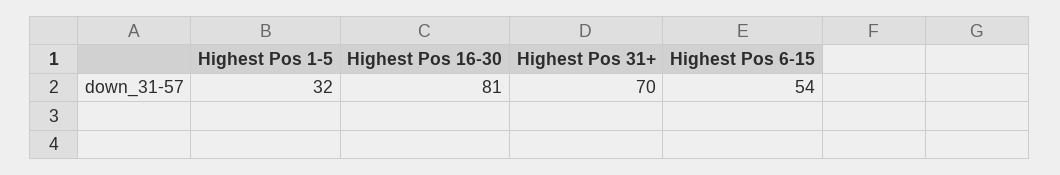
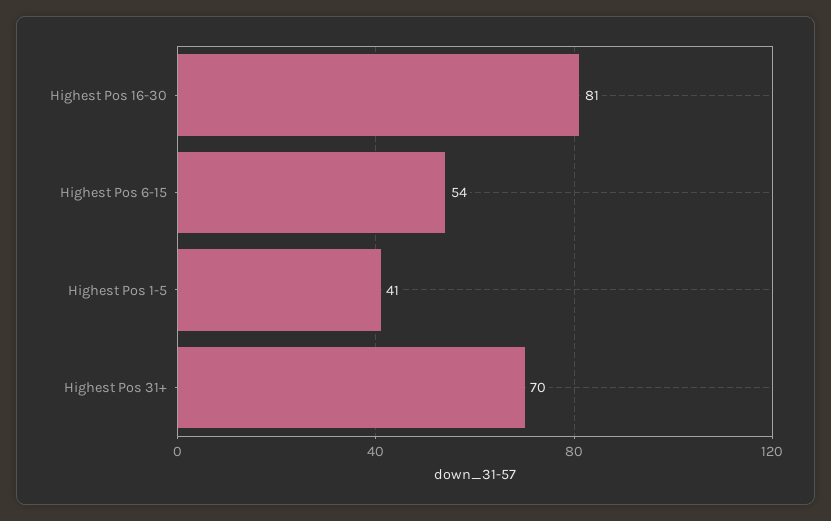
Highest Pos 1-5: 32 -> 41

